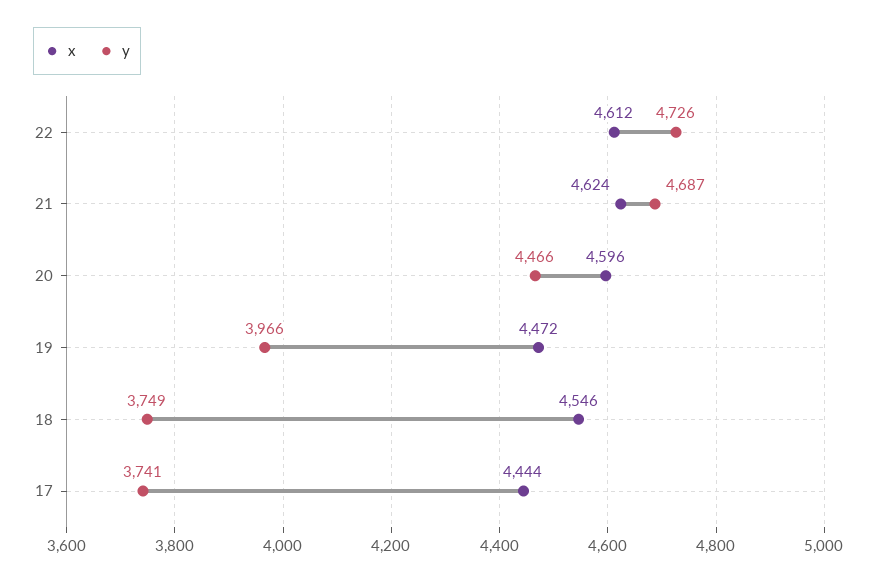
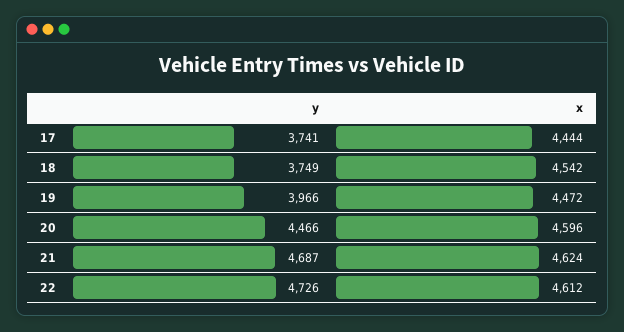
x, 18: 4546 -> 4542

